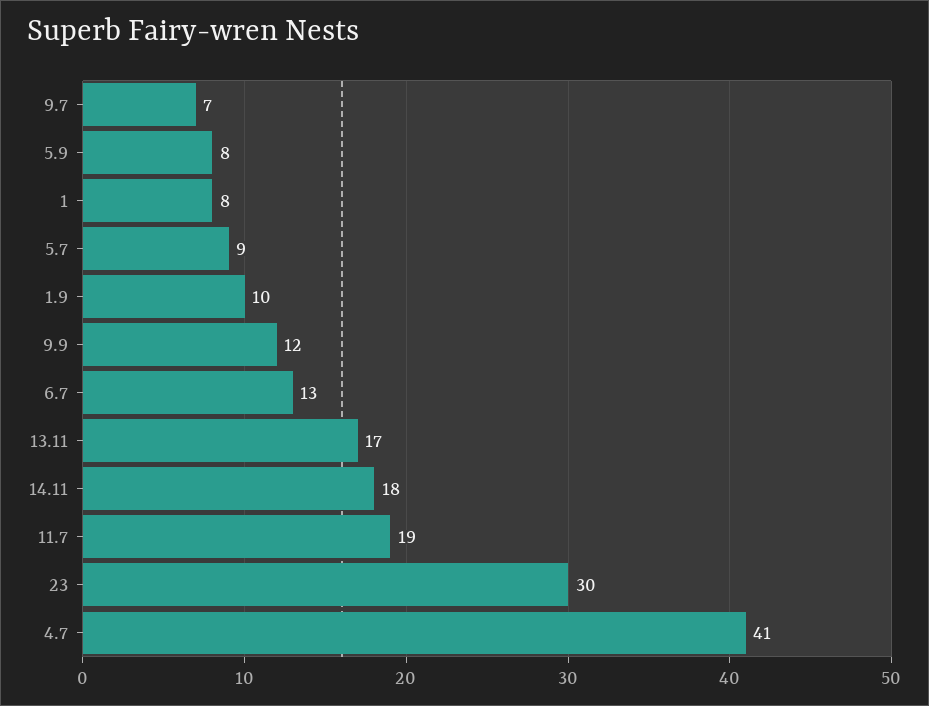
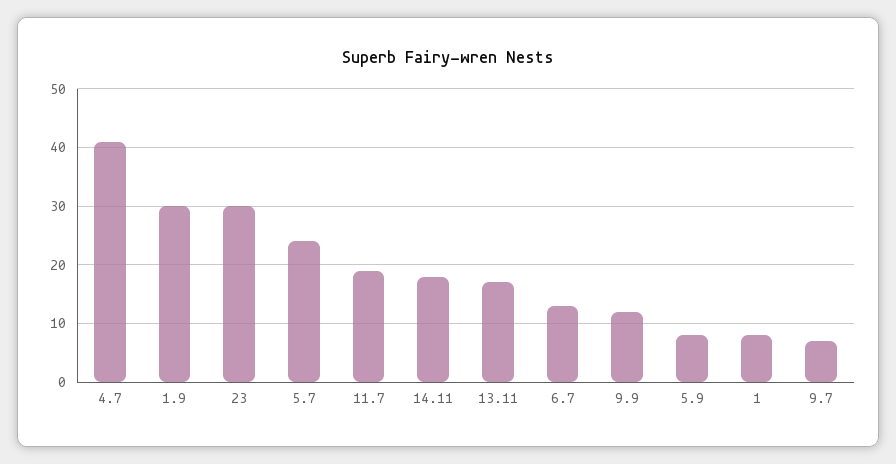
5.7: 9 -> 25
1.9: 10 -> 30

